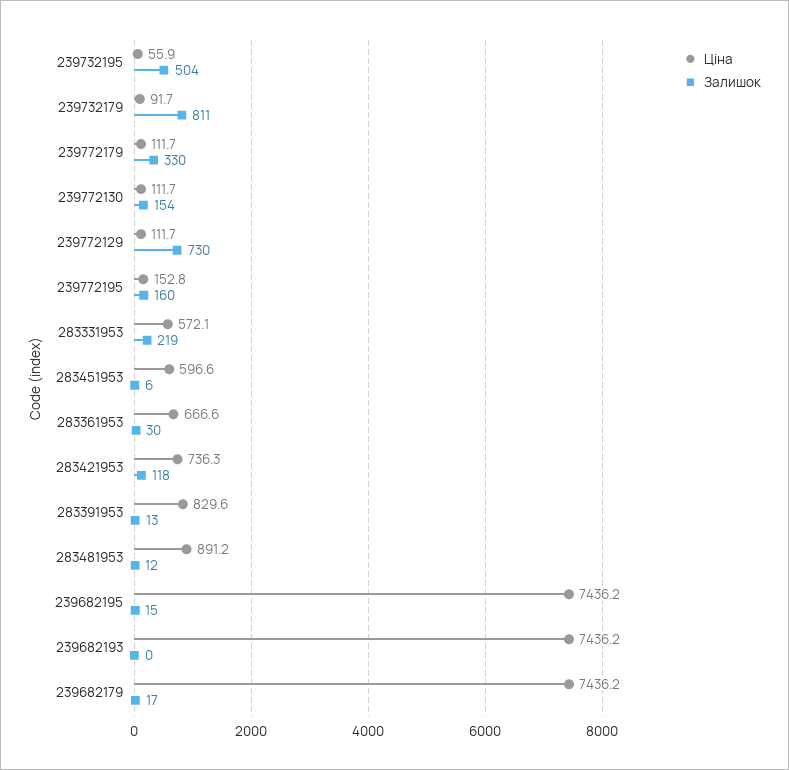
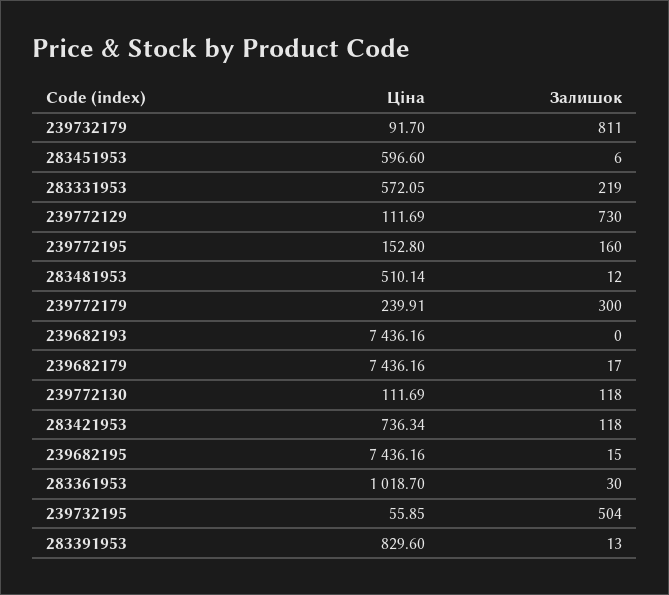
Ціна, 239772179: 111.7 -> 239.91
Залишок, 239772179: 330 -> 300
Залишок, 239772130: 154 -> 118
Ціна, 283361953: 666.6 -> 1018.7
Ціна, 283481953: 891.2 -> 510.14

